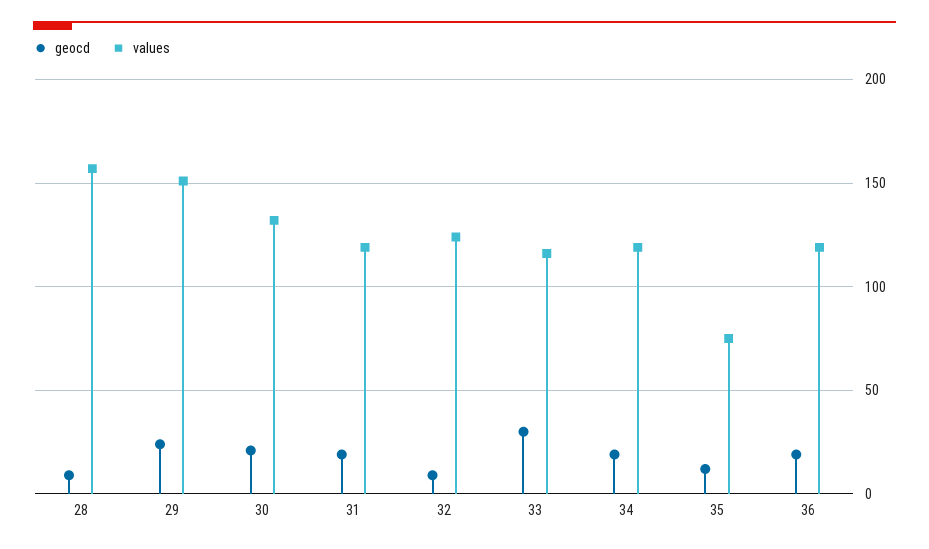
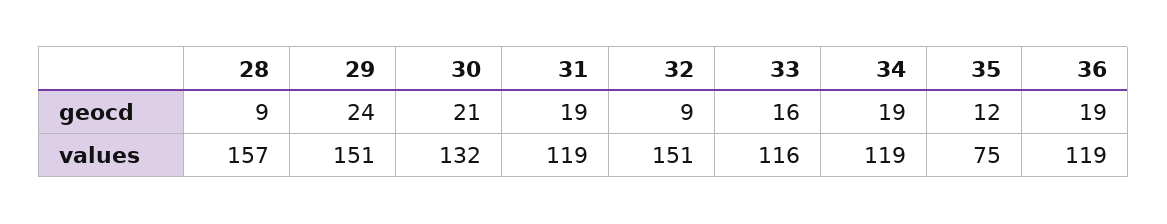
values, 32: 125 -> 151
geocd, 33: 30 -> 16

